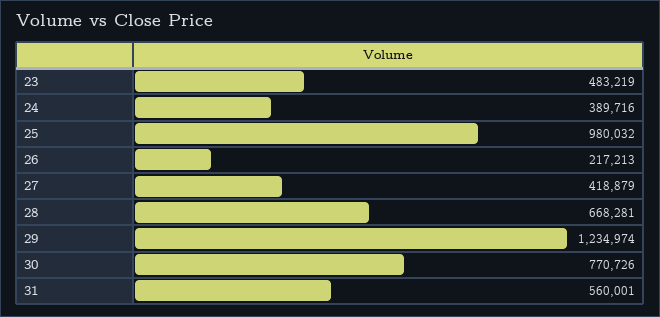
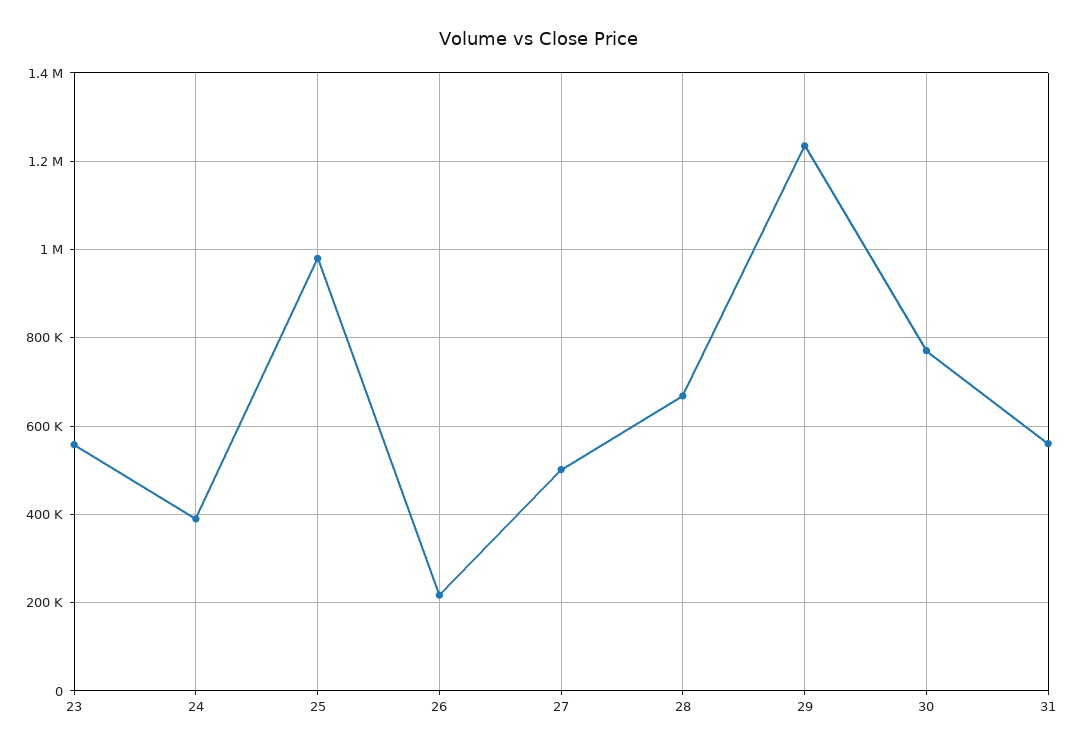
23: 483219 -> 560000
27: 418879 -> 500000

